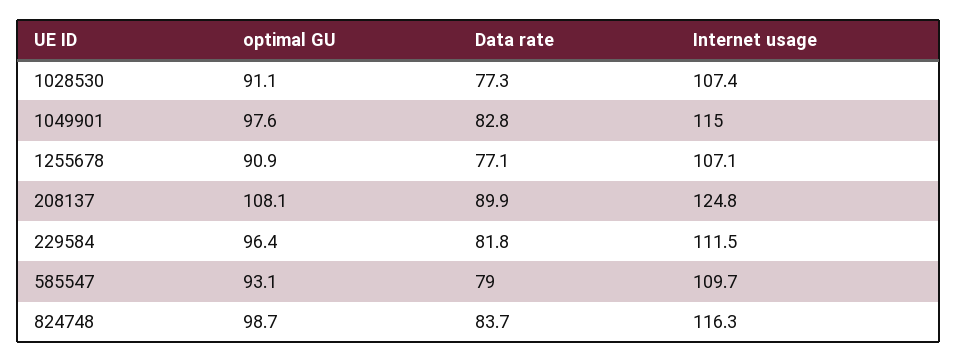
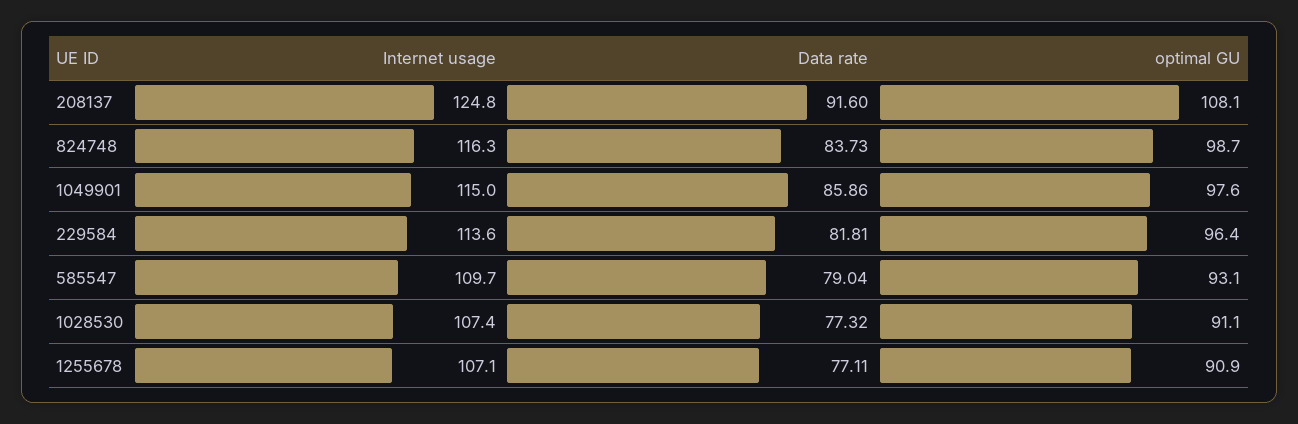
Data rate, 1049901: 82.8 -> 85.86
Data rate, 208137: 89.9 -> 91.6
Internet usage, 229584: 111.5 -> 113.6

